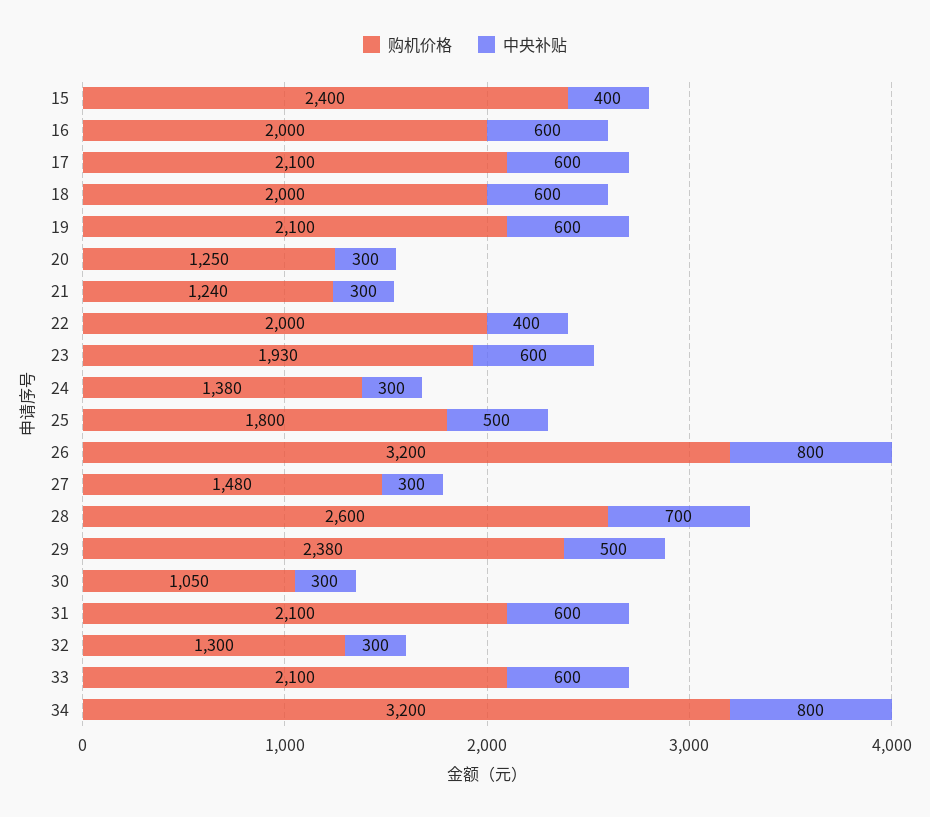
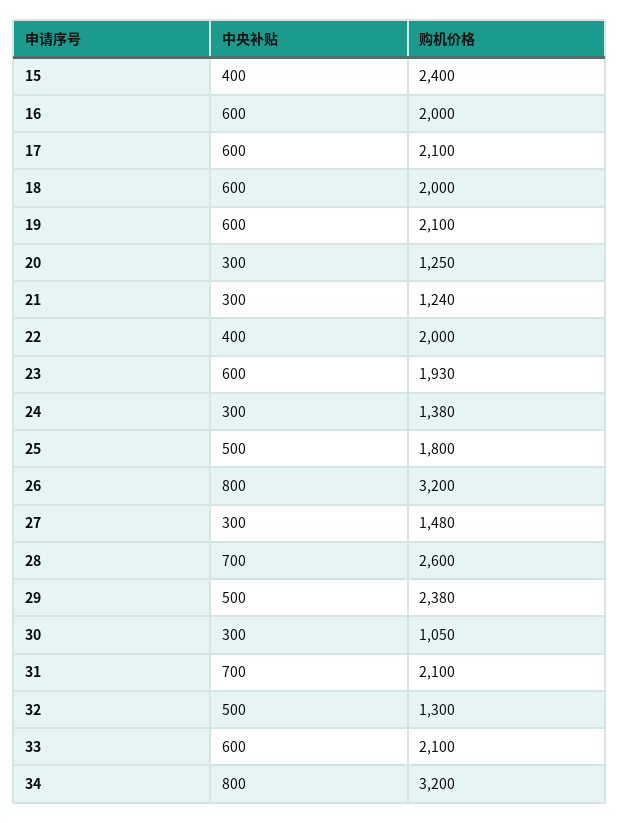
中央补贴, 31: 600 -> 700
中央补贴, 32: 300 -> 500

